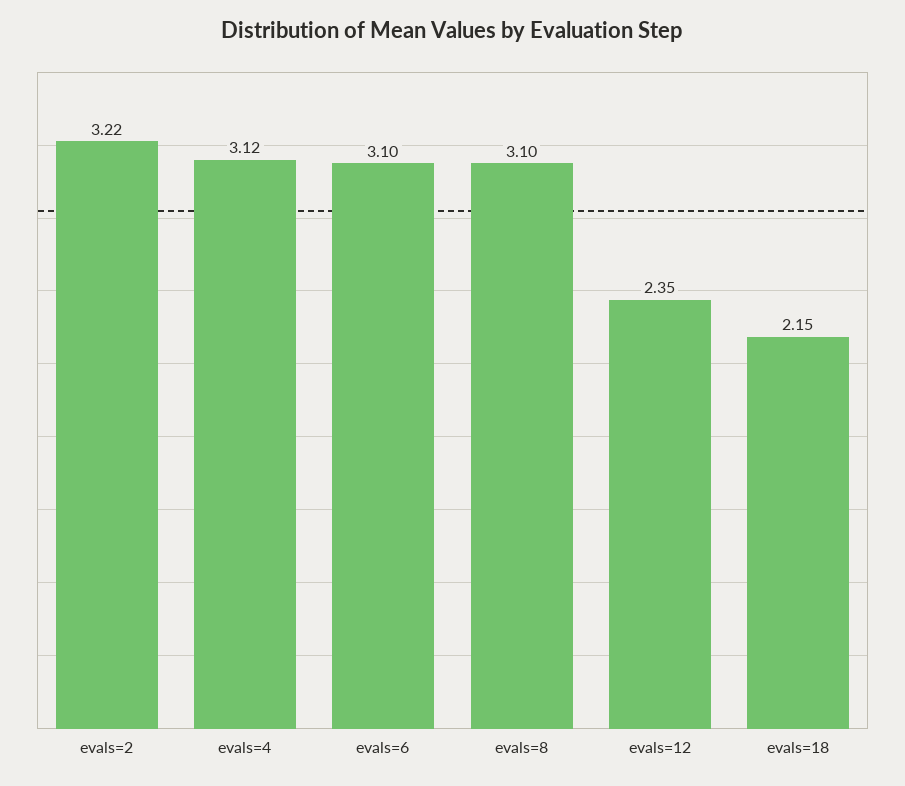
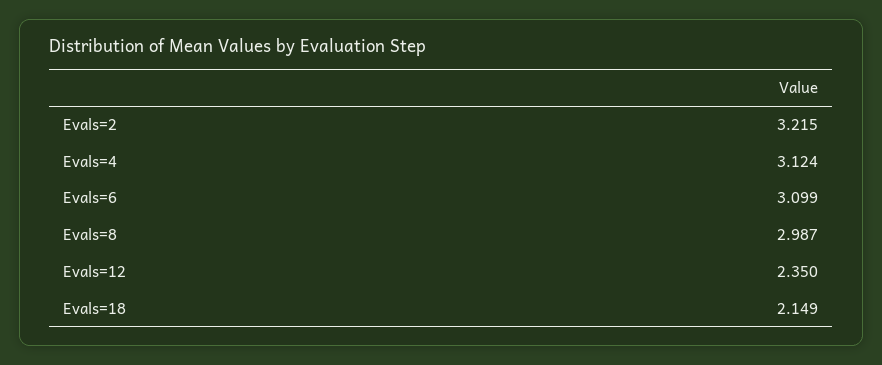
evals=8: 3.1 -> 2.987

